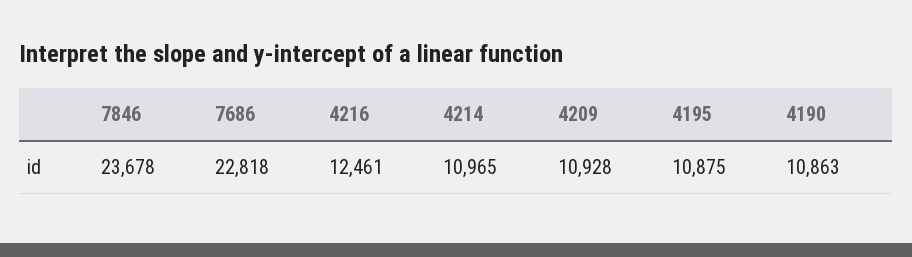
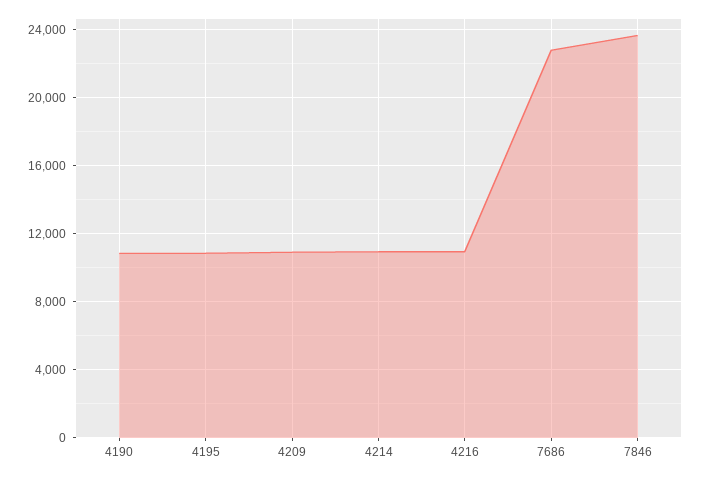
4216: 12461 -> 11000

